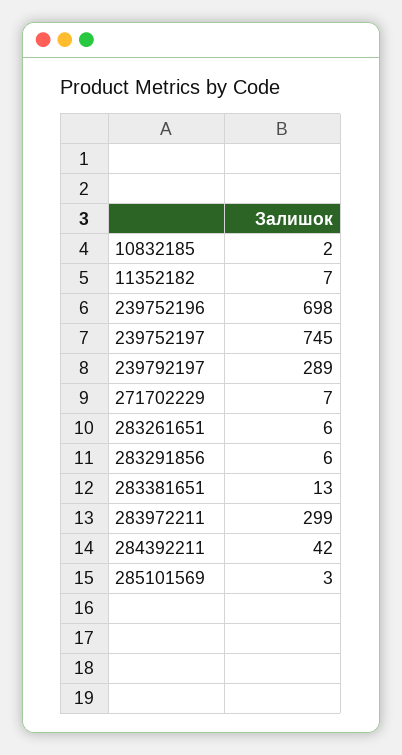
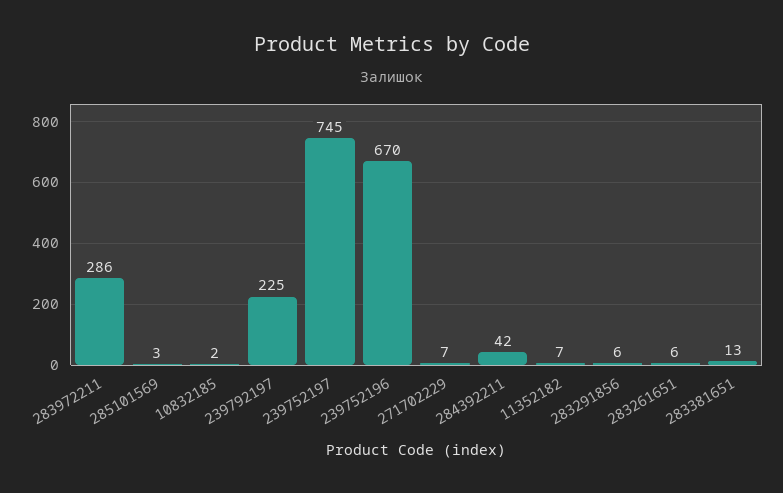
239752196: 698 -> 670
239792197: 289 -> 225
283972211: 299 -> 286

